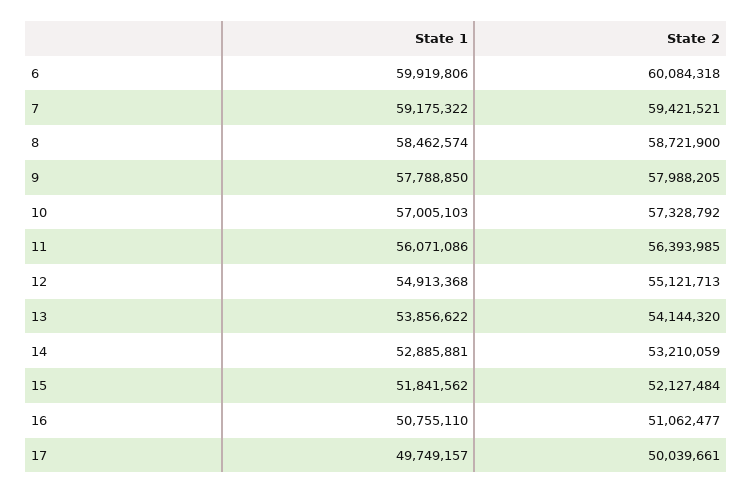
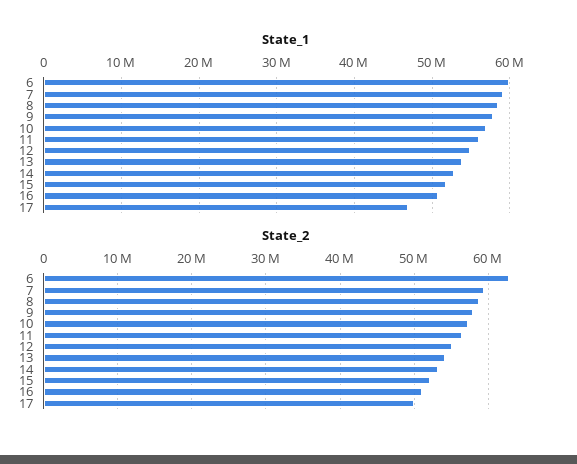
State 2, 6: 60084318 -> 63000000
State 1, 17: 49749157 -> 47000000

